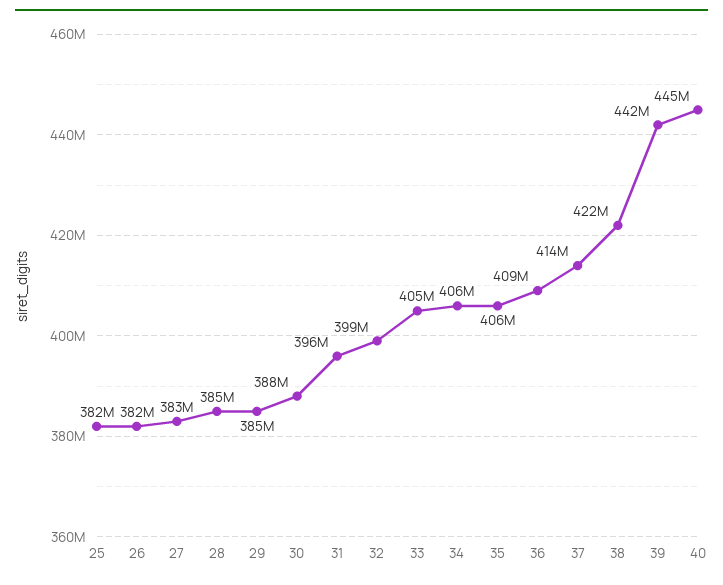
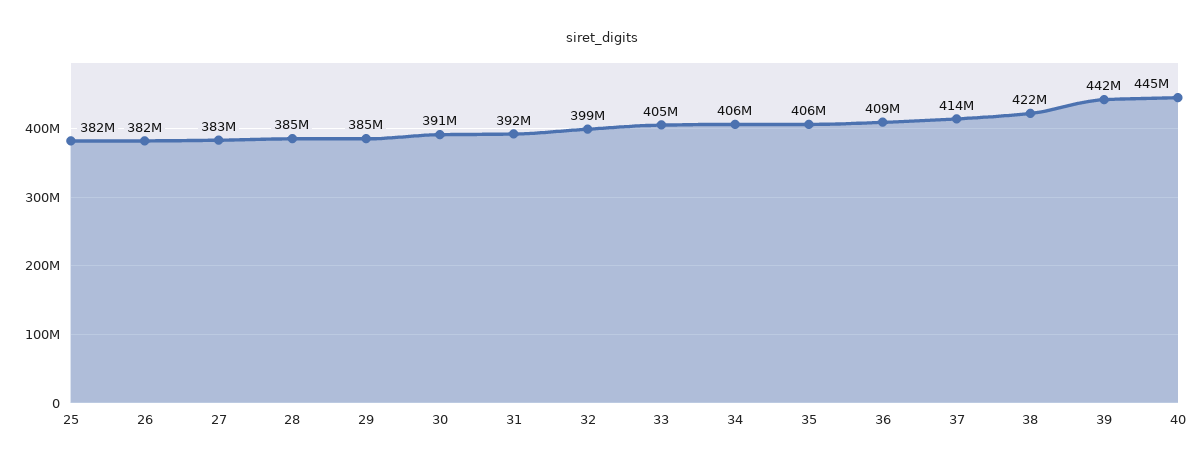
30: 388000000 -> 391000000
31: 396000000 -> 392000000

